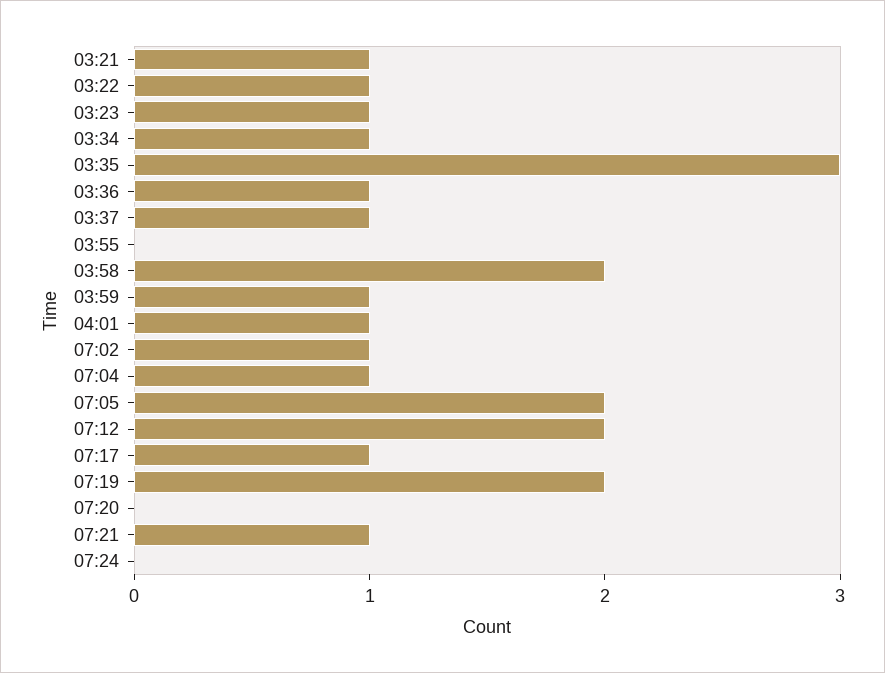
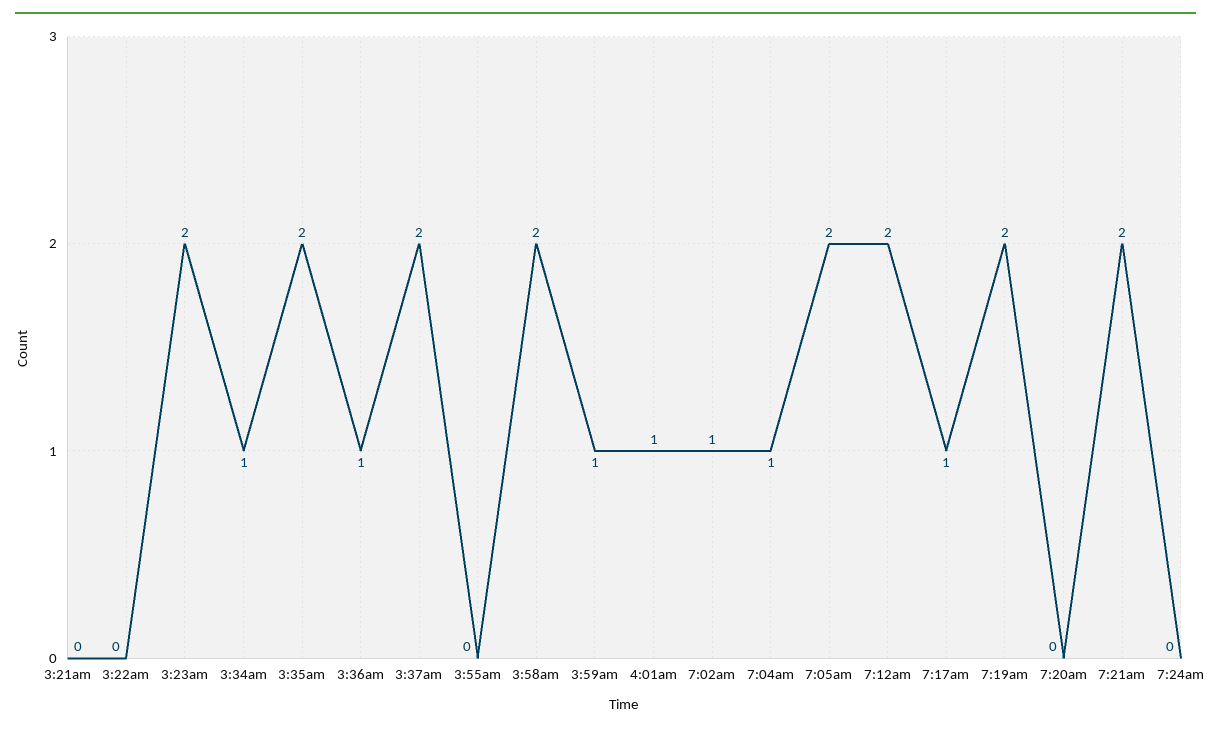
03:21: 1 -> 0
03:22: 1 -> 0
03:23: 1 -> 2
03:35: 3 -> 2
03:37: 1 -> 2
07:21: 1 -> 2

